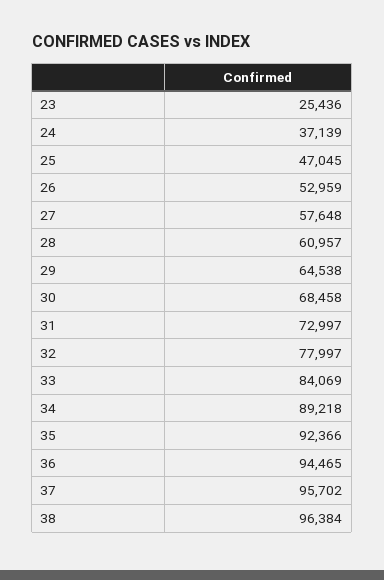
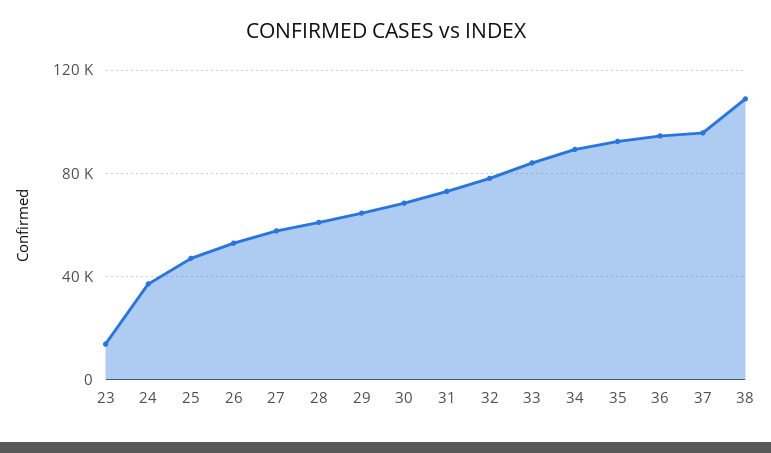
23: 25436 -> 15000
38: 96384 -> 110000

